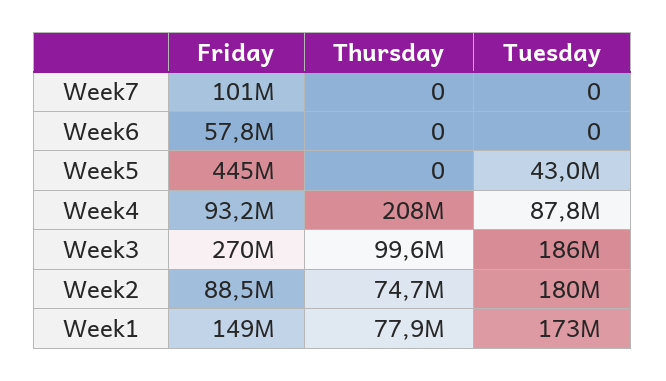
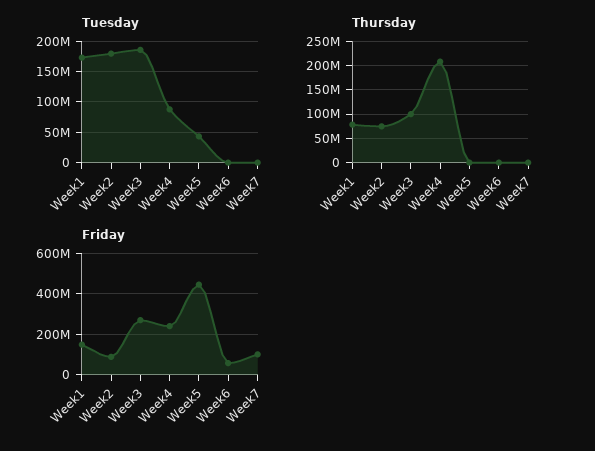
Friday, Week4: 93200000 -> 250000000

